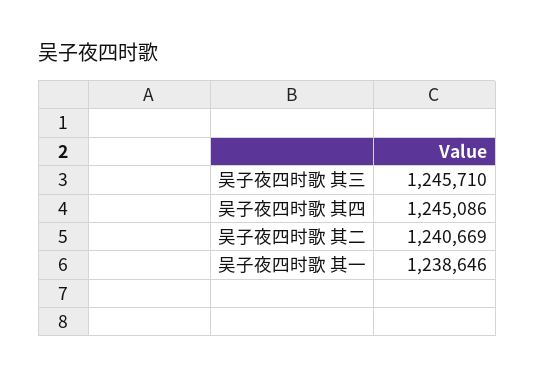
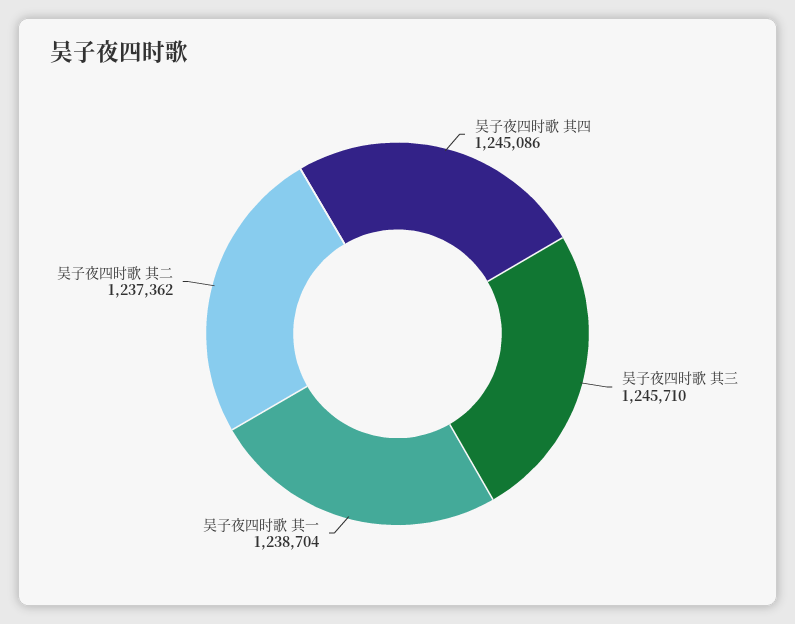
吴子夜四时歌 其二: 1240669 -> 1237362
吴子夜四时歌 其一: 1238646 -> 1238704

